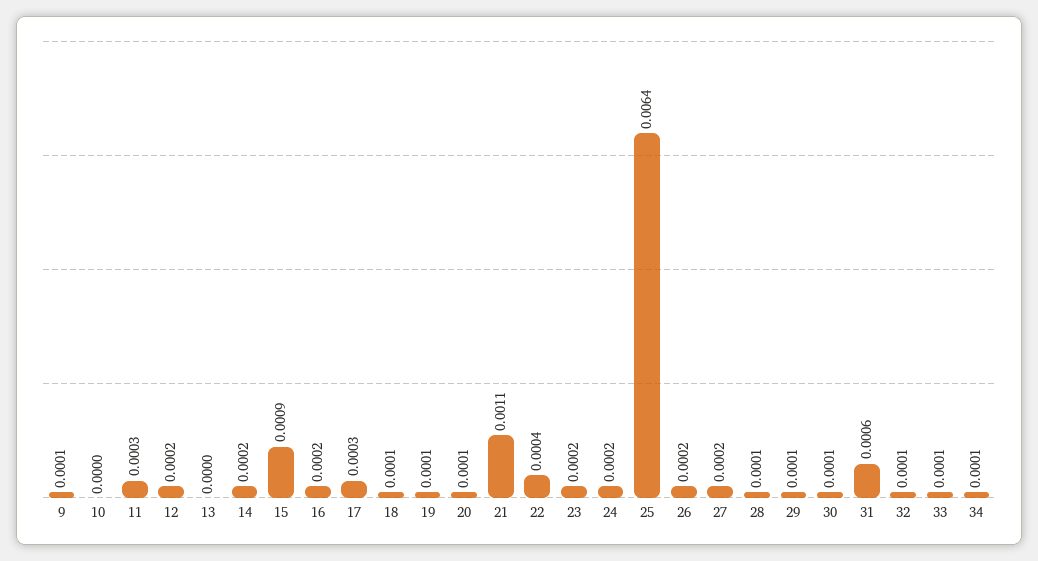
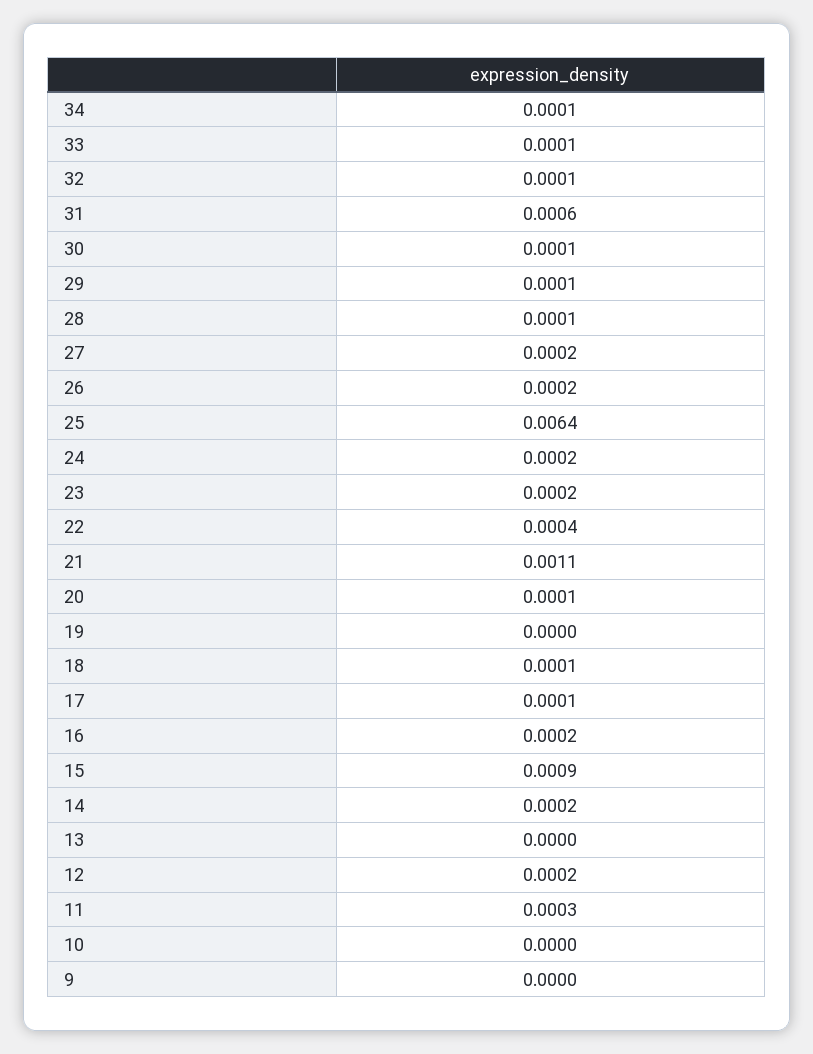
9: 0.0001 -> 0
17: 0.0003 -> 0.0001
19: 0.0001 -> 0

